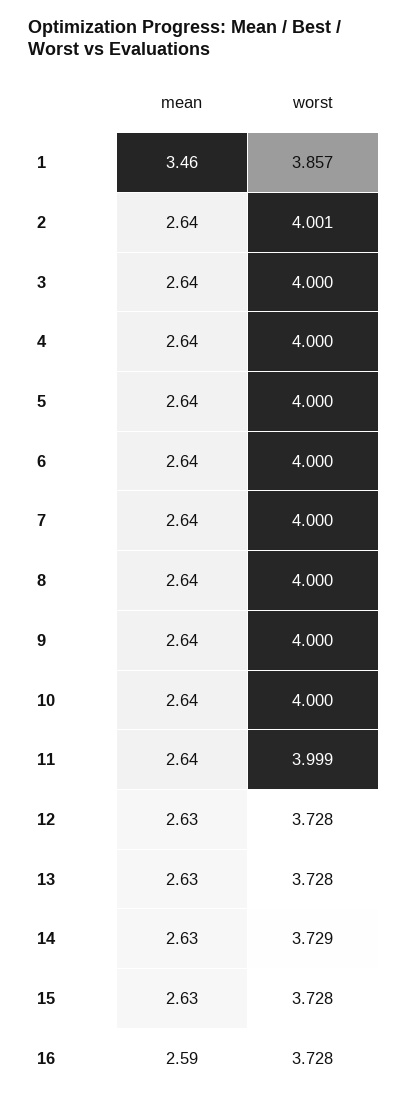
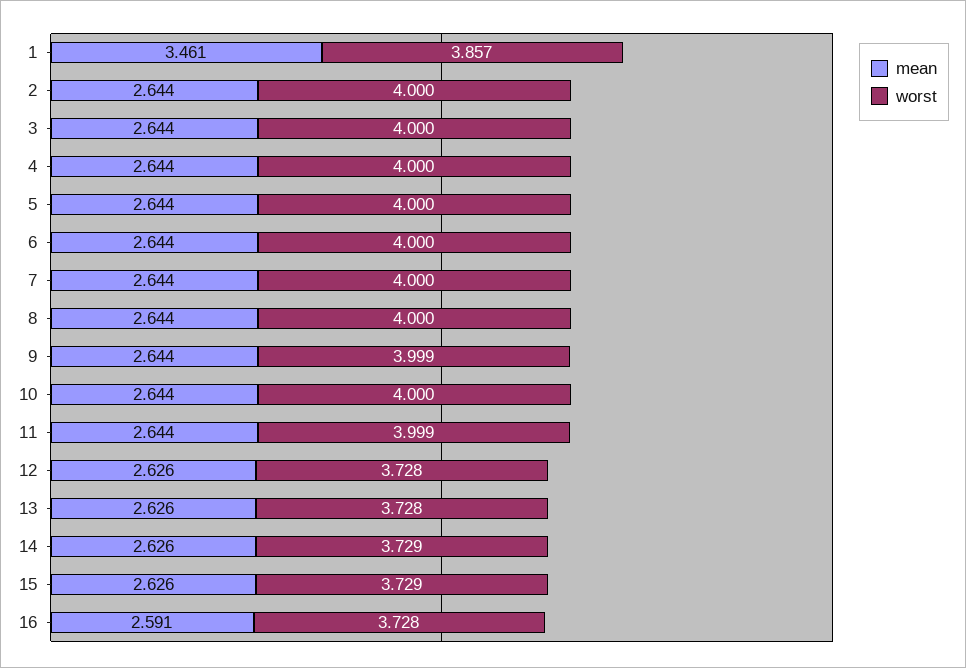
worst, 2: 4.001 -> 4
worst, 9: 4 -> 3.999
worst, 15: 3.728 -> 3.729

